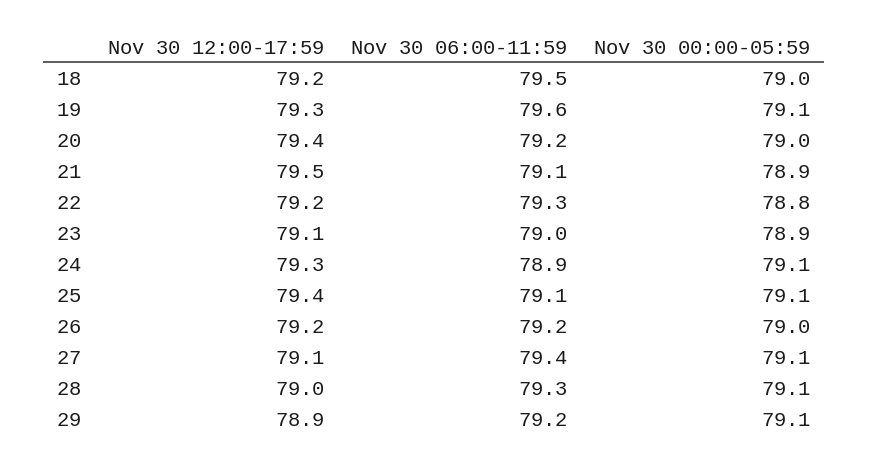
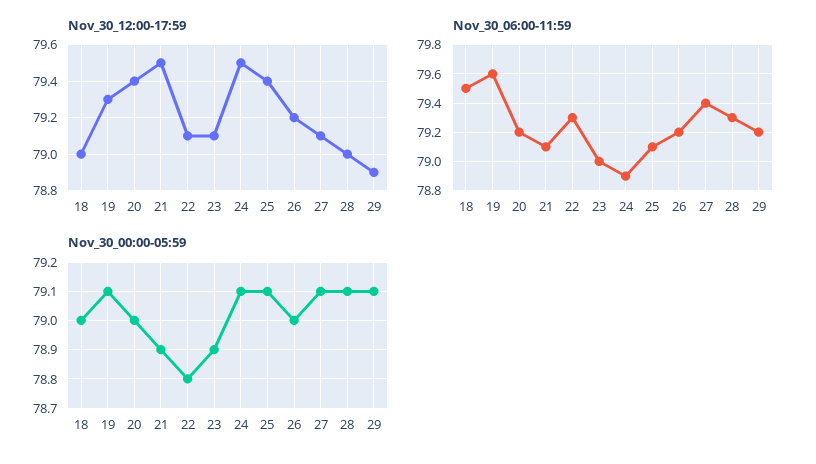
Nov 30 12:00-17:59, 18: 79.2 -> 79
Nov 30 12:00-17:59, 22: 79.2 -> 79.1
Nov 30 12:00-17:59, 24: 79.3 -> 79.5

